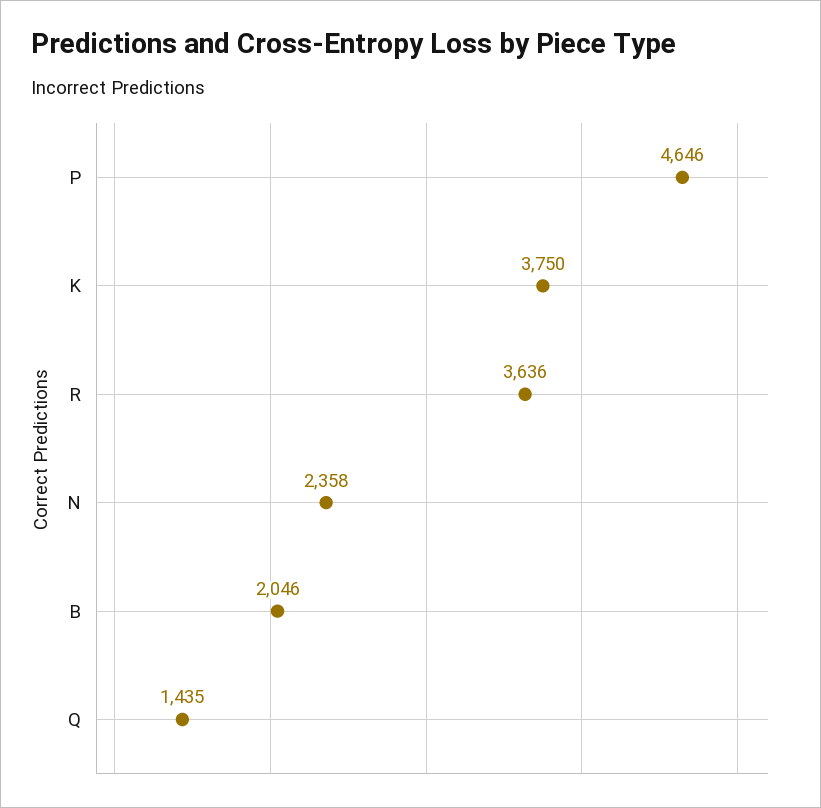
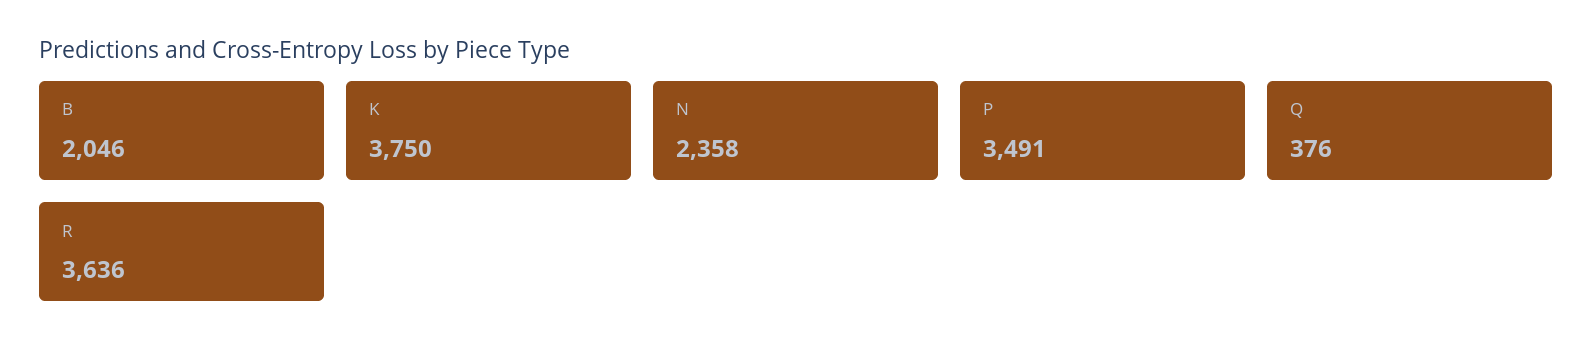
P: 4646 -> 3491
Q: 1435 -> 376

